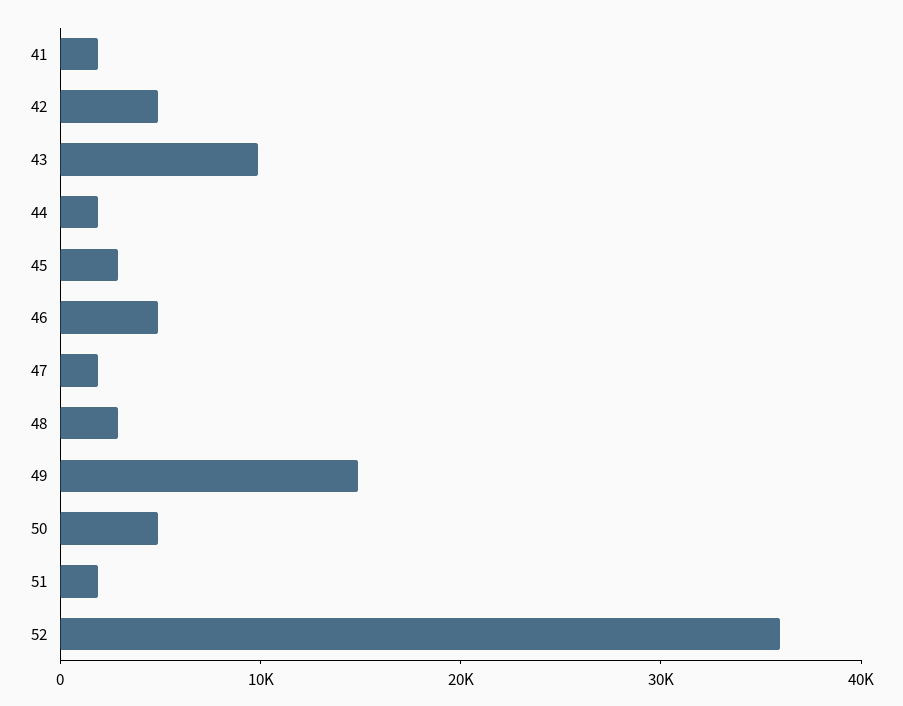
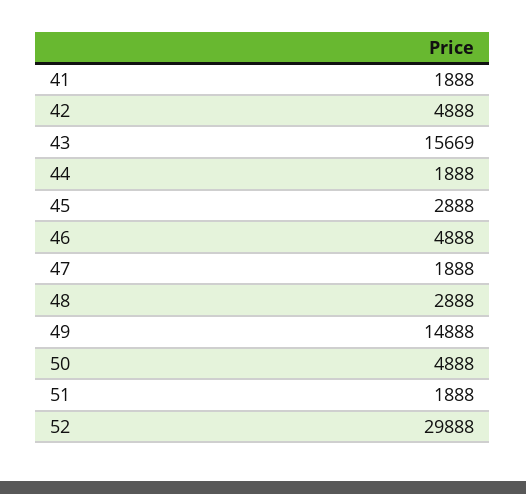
43: 10000 -> 15669
52: 36000 -> 29888

